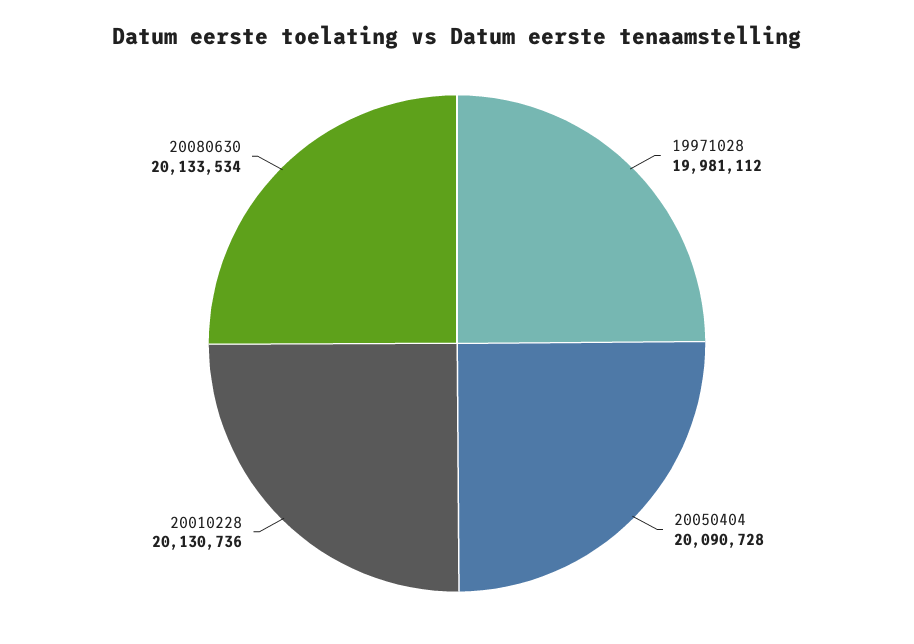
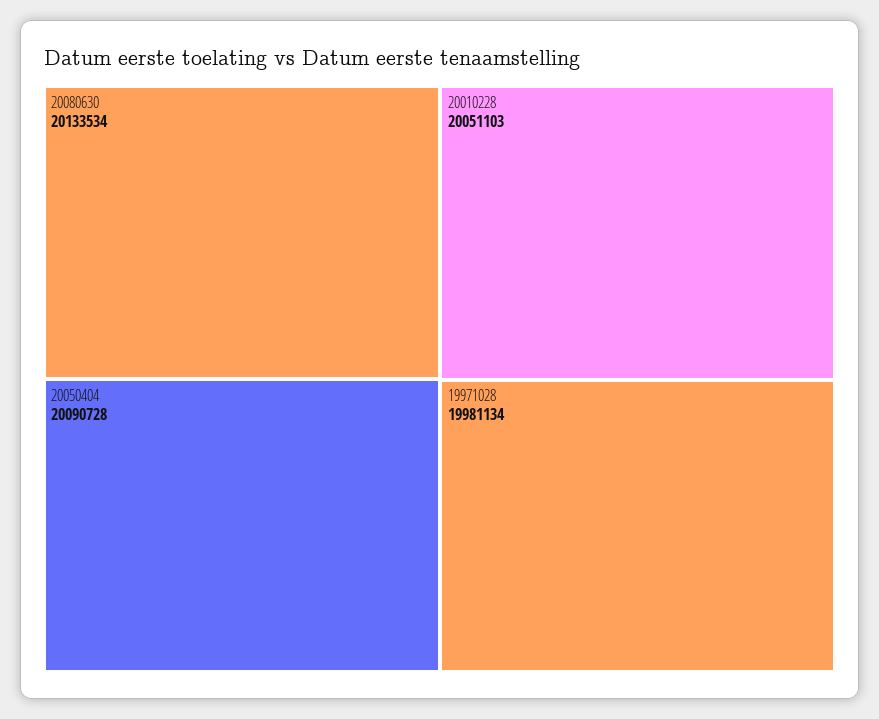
19971028: 19981112 -> 19981134
20010228: 20130736 -> 20051103

